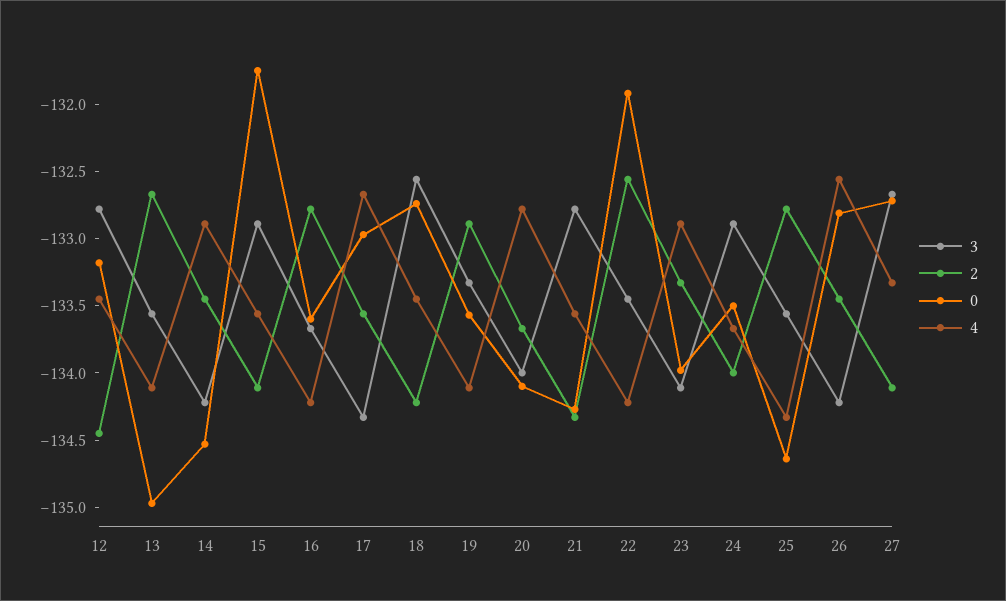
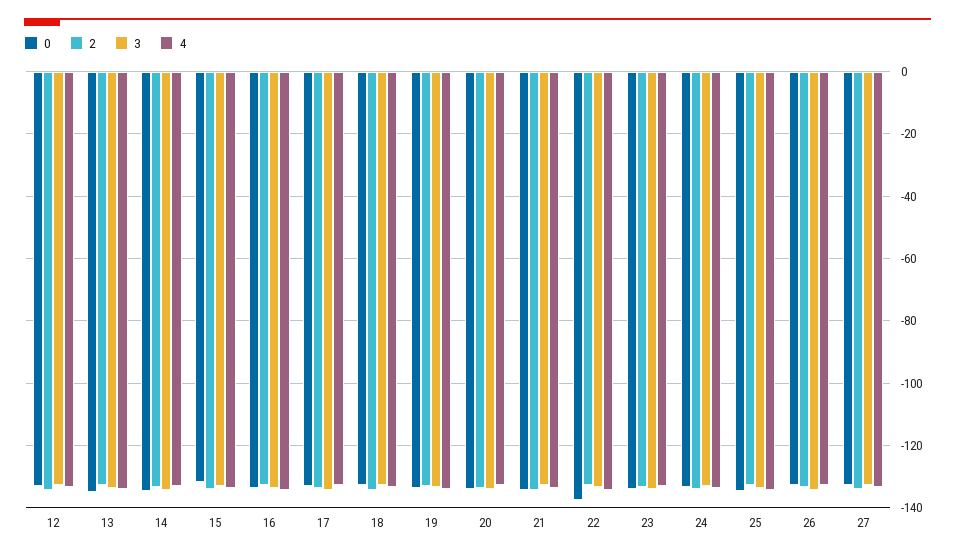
0, 22: -131.9 -> -138

